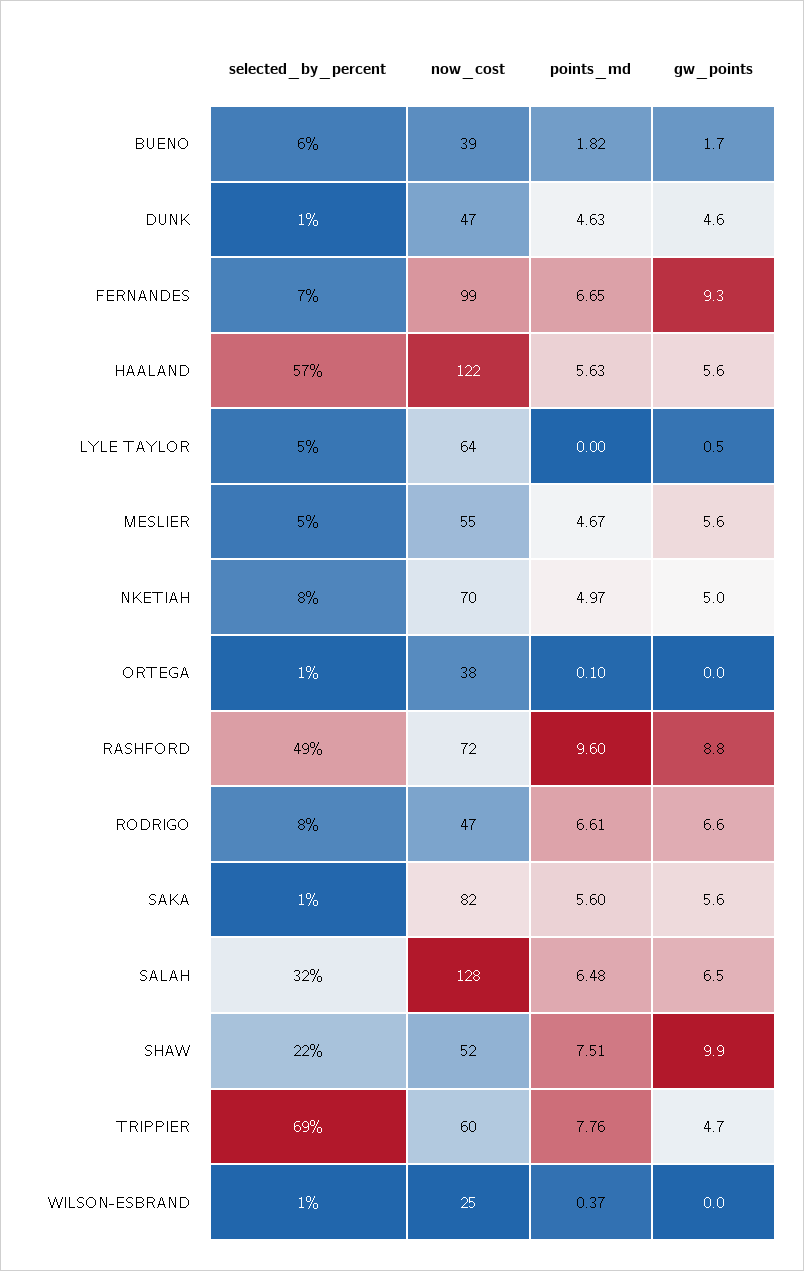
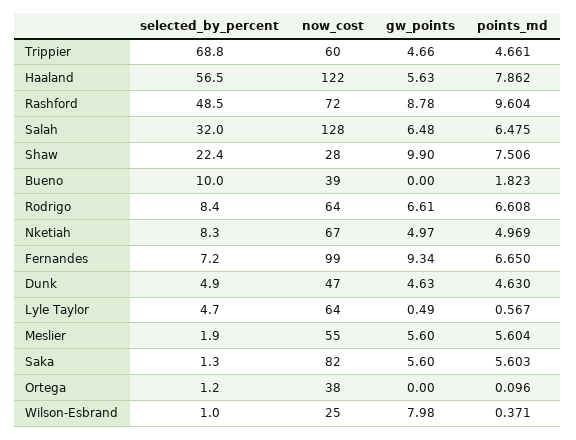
selected_by_percent, BUENO: 6 -> 10
gw_points, BUENO: 1.7 -> 0
selected_by_percent, DUNK: 1 -> 4.9
points_md, HAALAND: 5.63 -> 7.862
points_md, LYLE TAYLOR: 0 -> 0.567
selected_by_percent, MESLIER: 5 -> 1.9
points_md, MESLIER: 4.67 -> 5.604
now_cost, NKETIAH: 70 -> 67
now_cost, RODRIGO: 47 -> 64
now_cost, SHAW: 52 -> 28
points_md, TRIPPIER: 7.76 -> 4.661
gw_points, WILSON-ESBRAND: 0 -> 7.98

